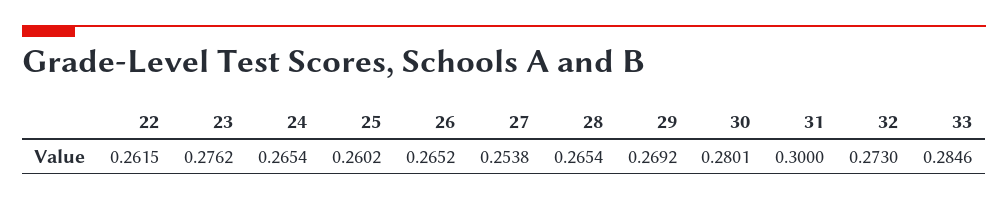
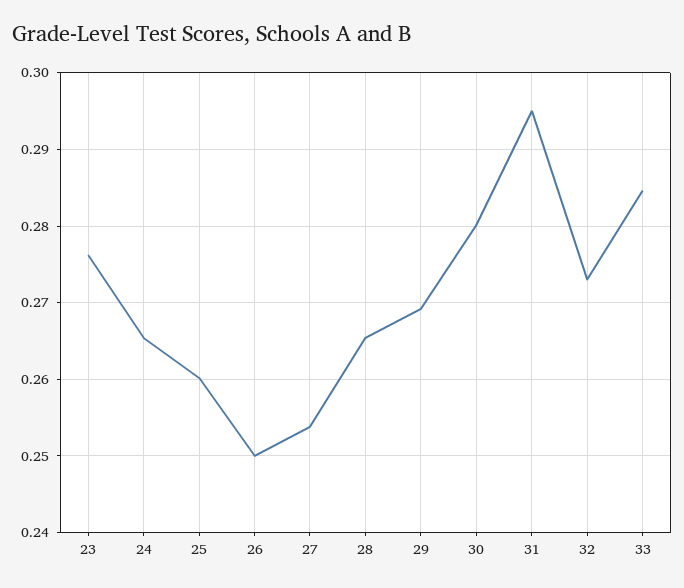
22: 0.2615 -> none
26: 0.2652 -> 0.25
31: 0.3 -> 0.295

